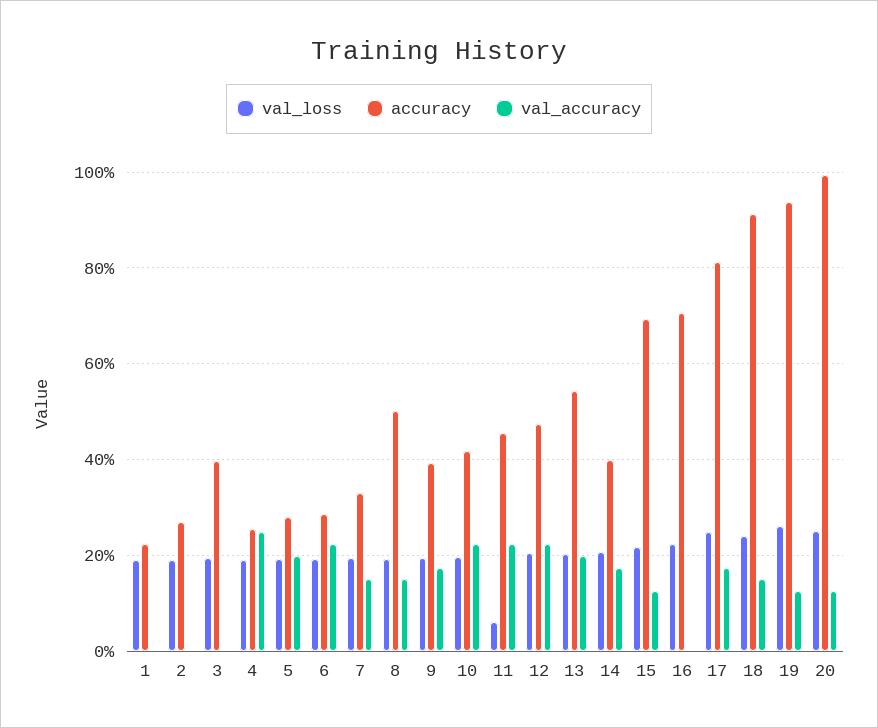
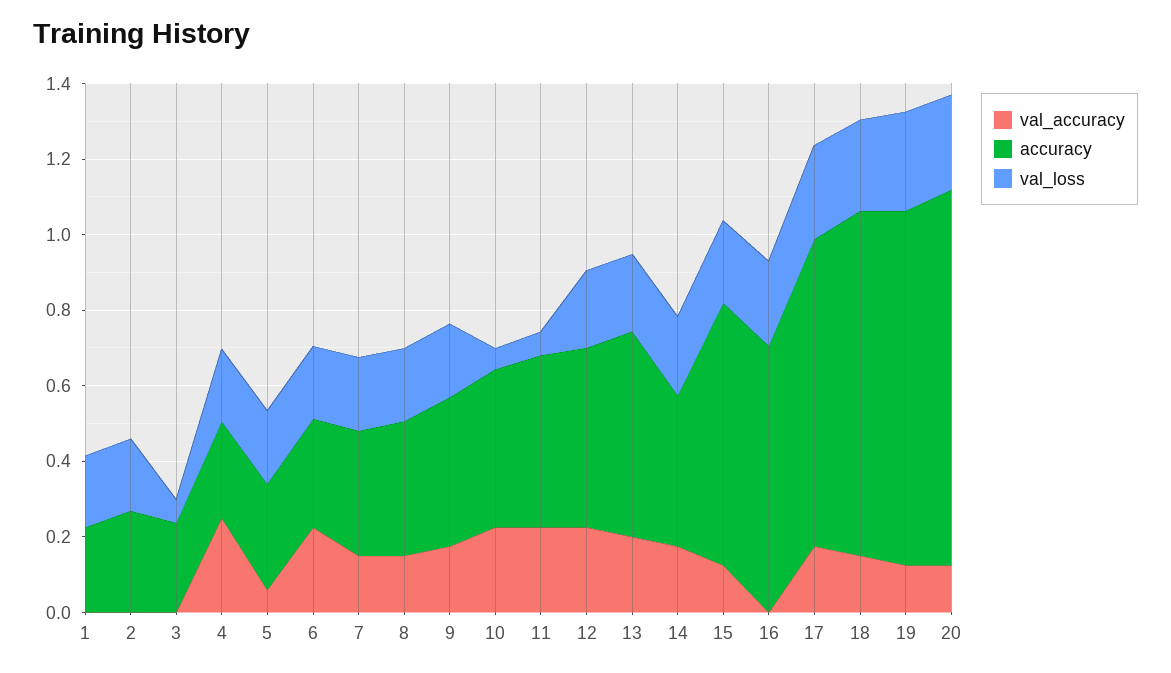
val_loss, 3: 0.2 -> 0.05
accuracy, 3: 0.4 -> 0.25
val_accuracy, 5: 0.2 -> 0.05
accuracy, 8: 0.5 -> 0.35
val_loss, 10: 0.2 -> 0.05

